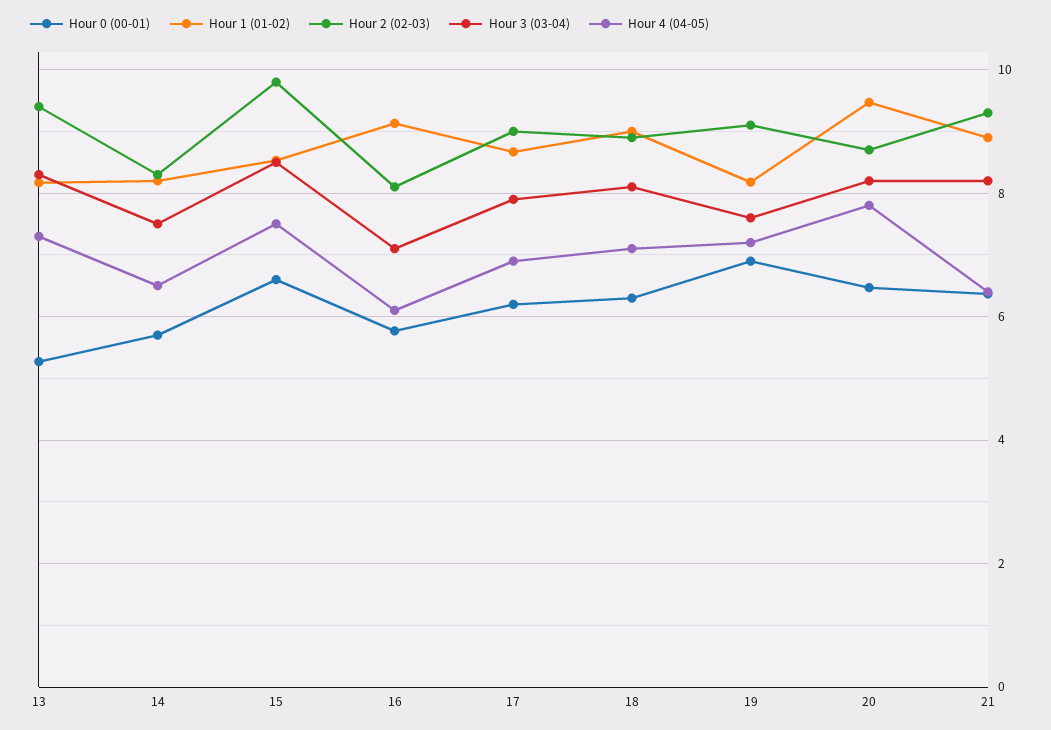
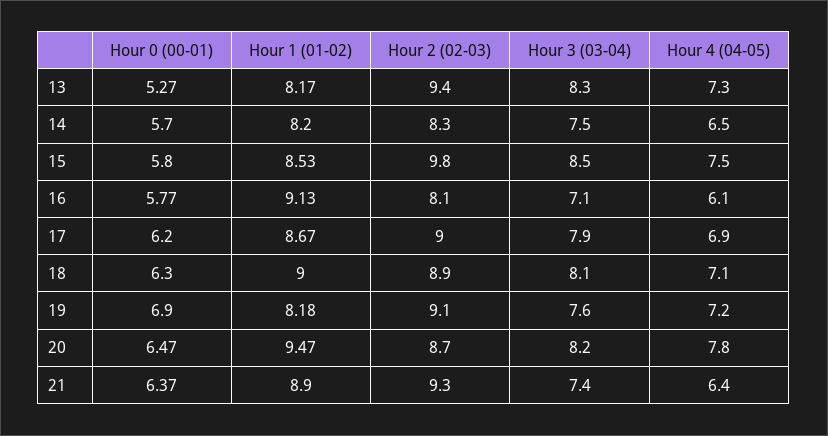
Hour 0 (00-01), 15: 6.6 -> 5.8
Hour 3 (03-04), 21: 8.2 -> 7.4

